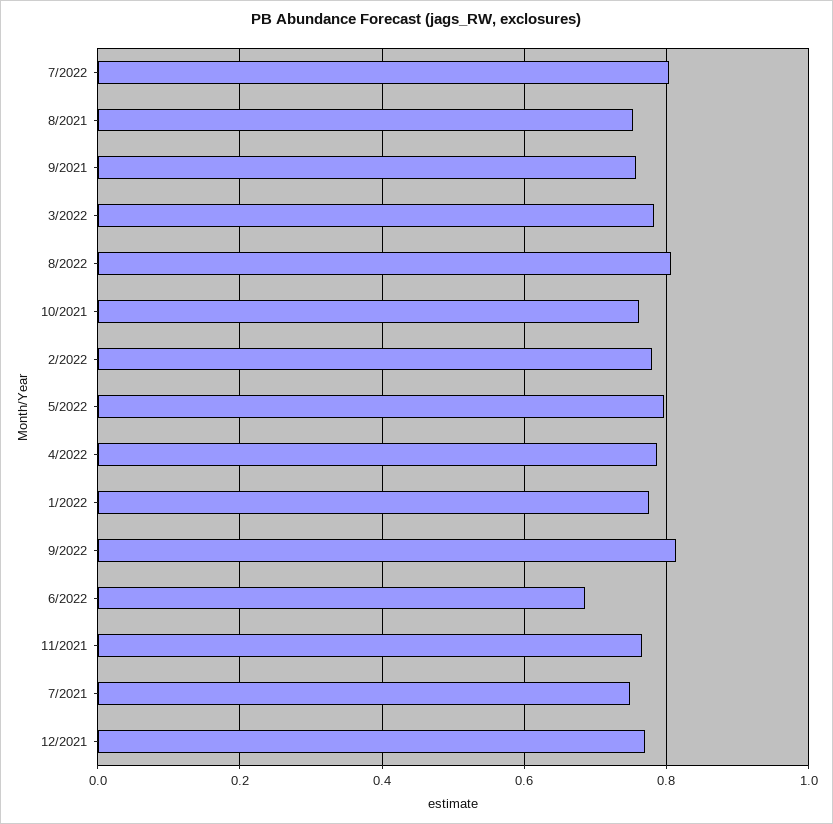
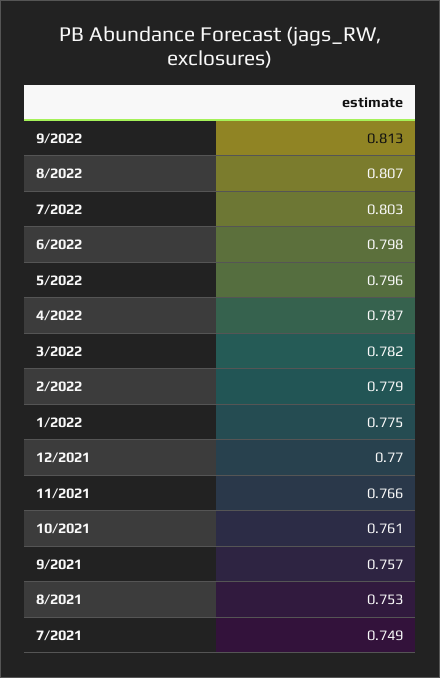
6/2022: 0.68 -> 0.798

